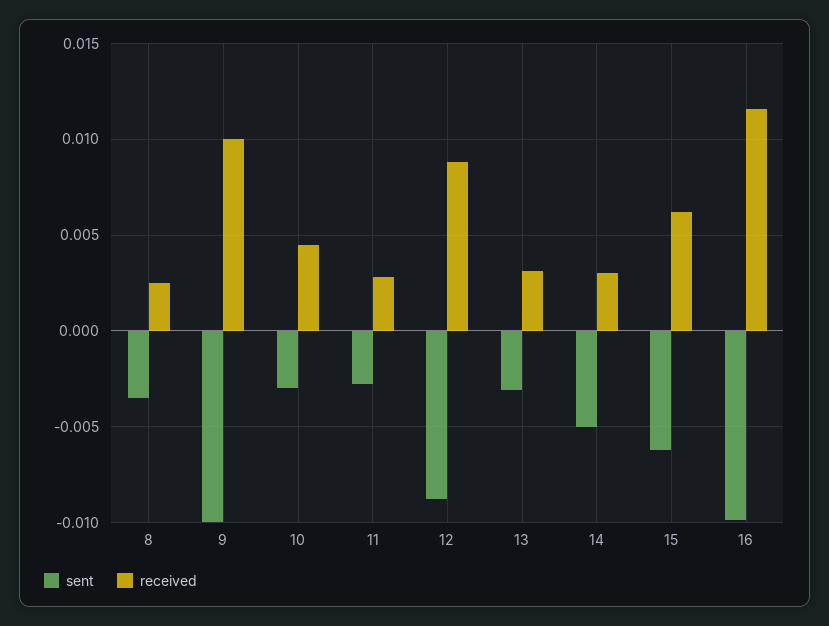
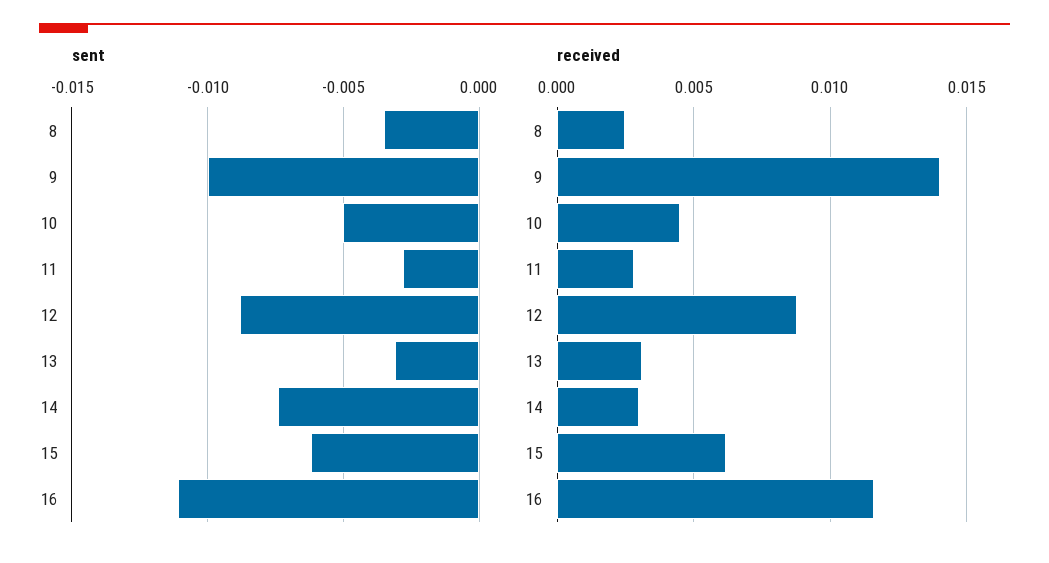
received, 9: 0.01 -> 0.014
sent, 10: -0.003 -> -0.005
sent, 14: -0.005 -> -0.0075
sent, 16: -0.01 -> -0.011

